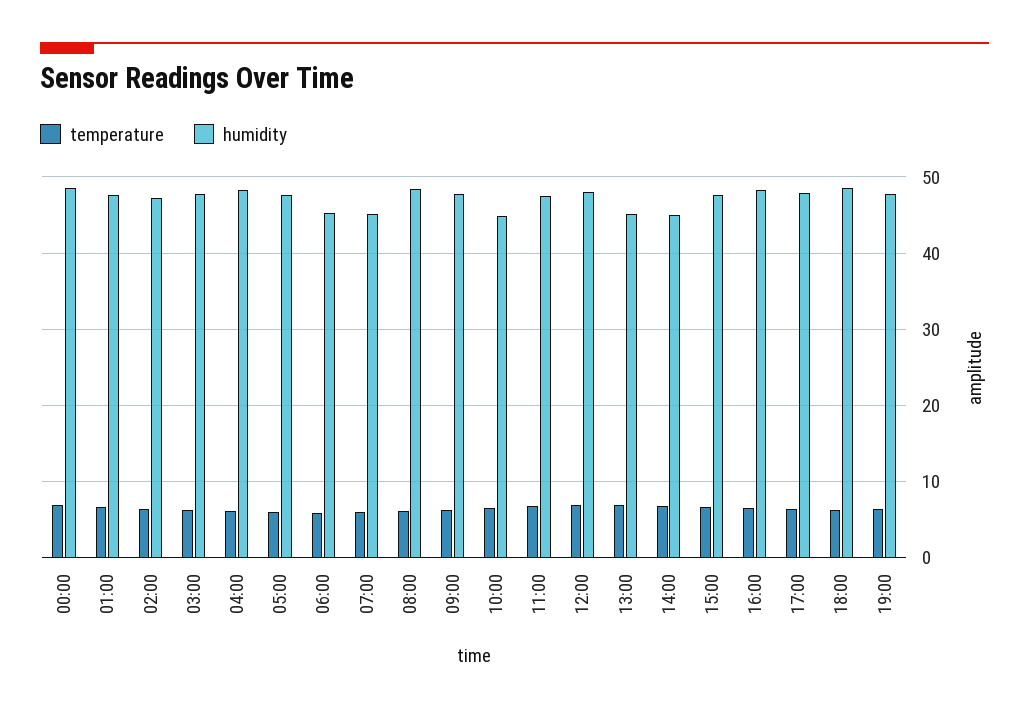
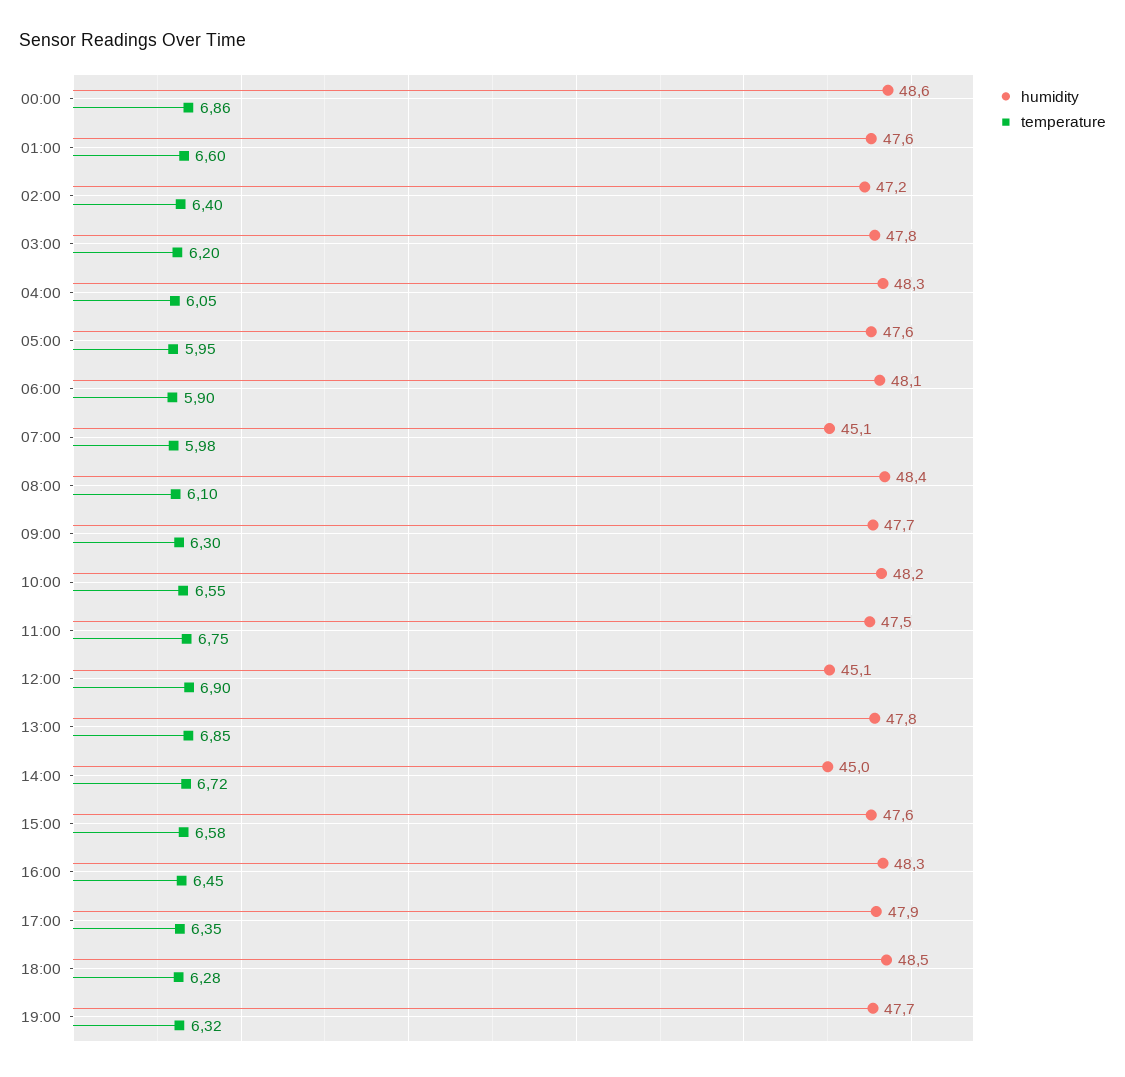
humidity, 06:00: 45 -> 48.1
humidity, 10:00: 45 -> 48.2
humidity, 12:00: 48 -> 45.1
humidity, 13:00: 45 -> 47.8

